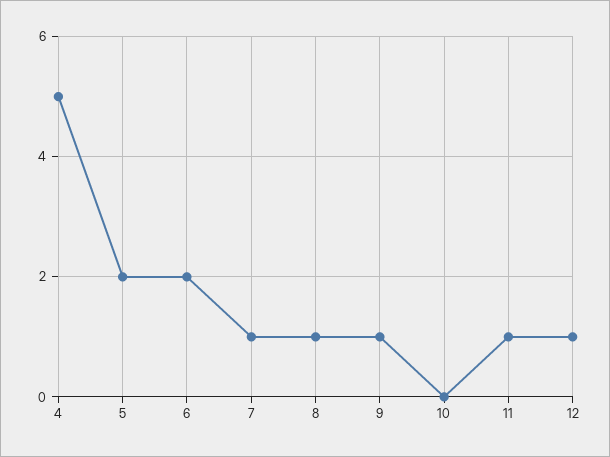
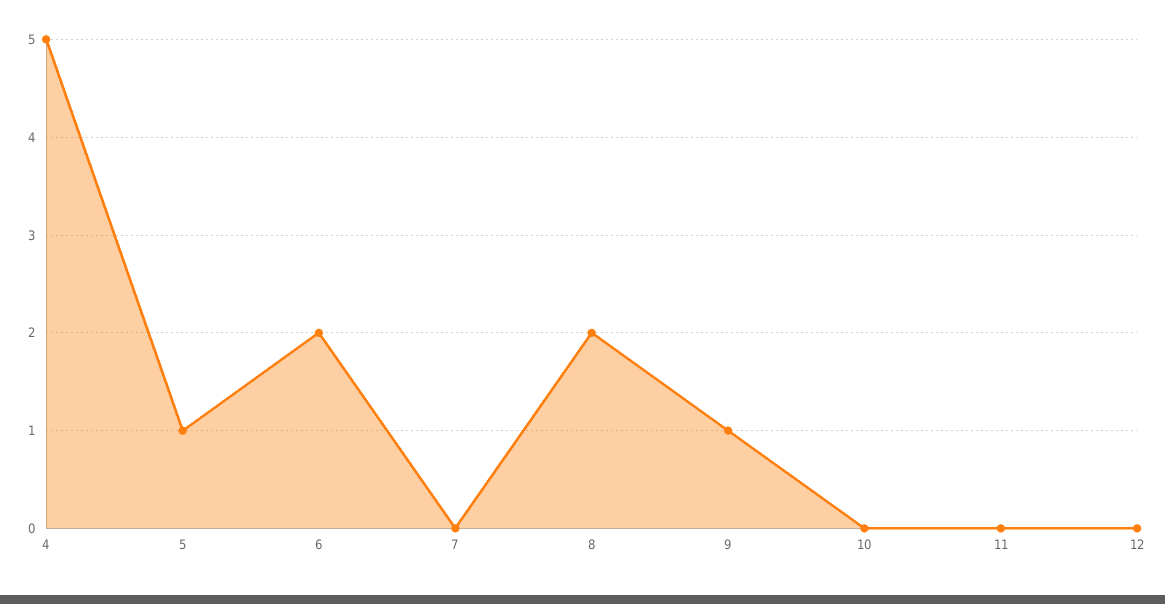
5: 2 -> 1
7: 1 -> 0
8: 1 -> 2
11: 1 -> 0
12: 1 -> 0

